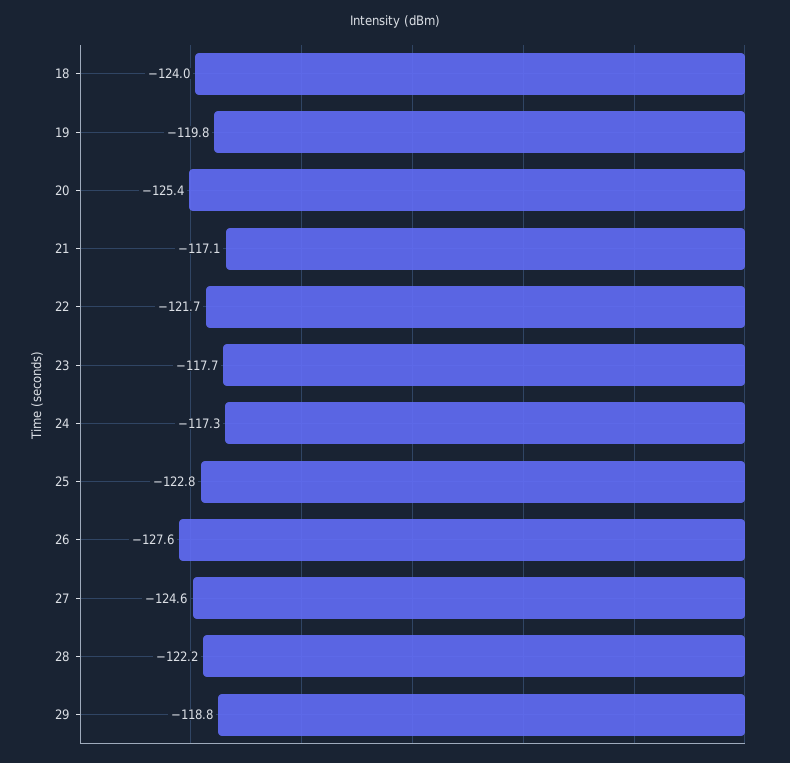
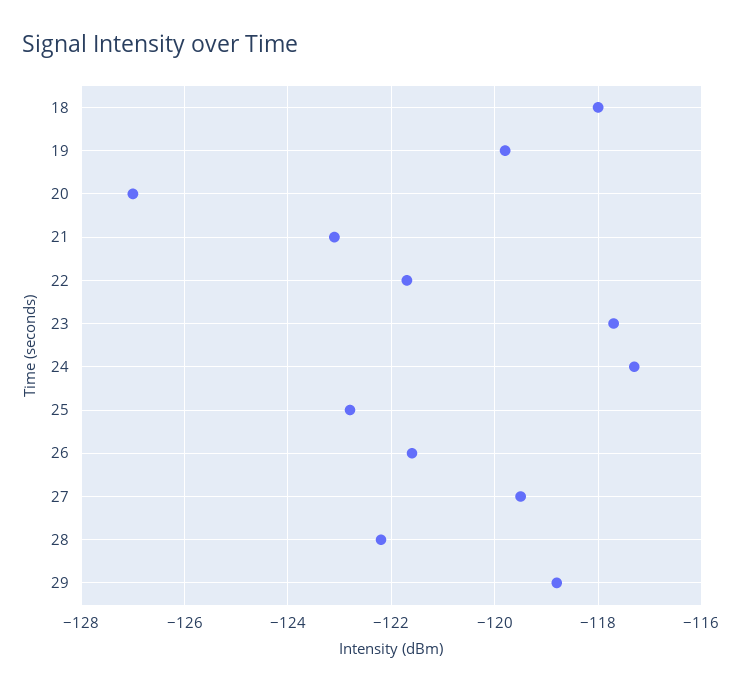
18: -124 -> -118
20: -125.4 -> -127
21: -117.1 -> -123
26: -127.6 -> -121.5
27: -124.6 -> -119.5

